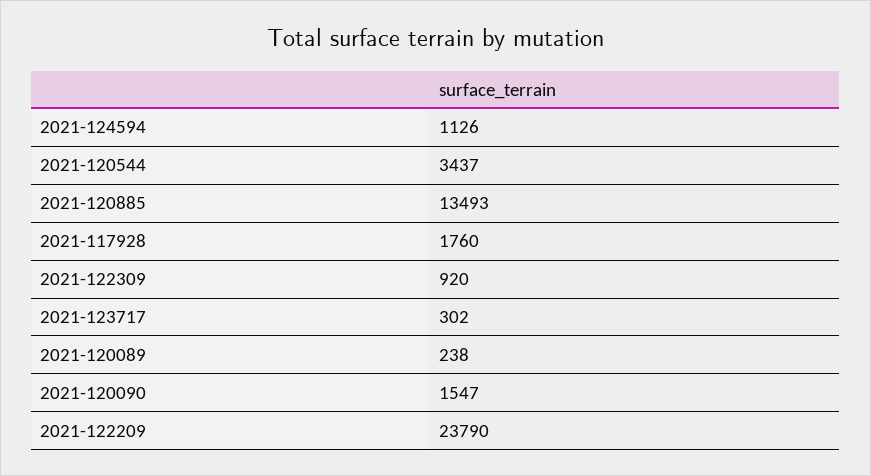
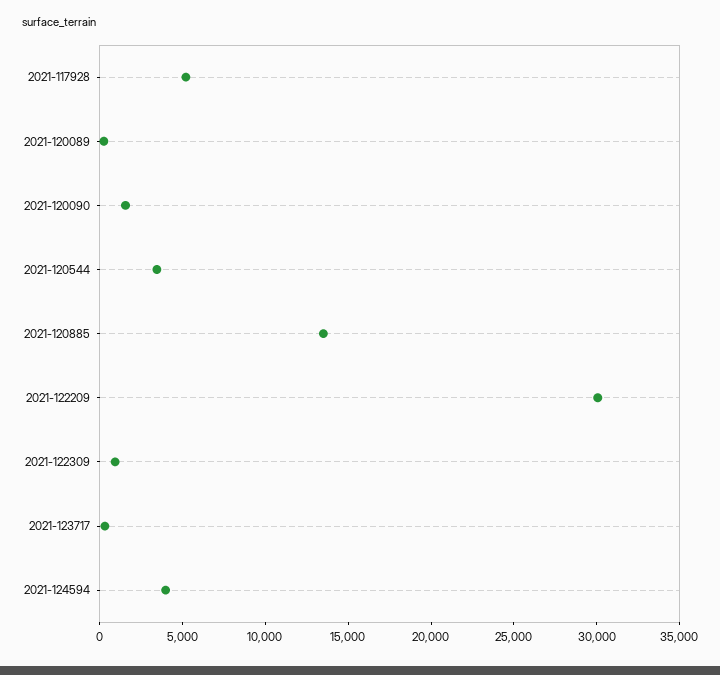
2021-124594: 1126 -> 4000
2021-117928: 1760 -> 5000
2021-122209: 23790 -> 30000

